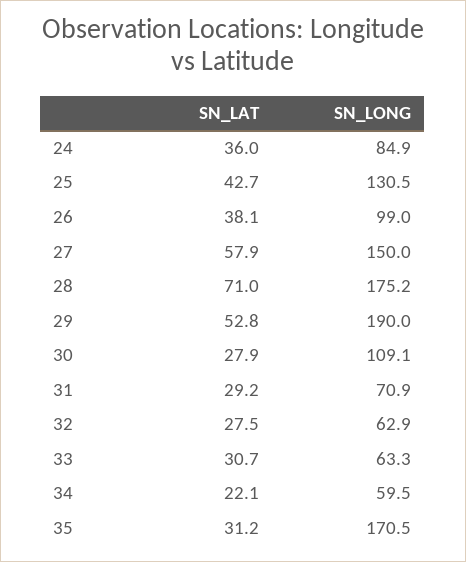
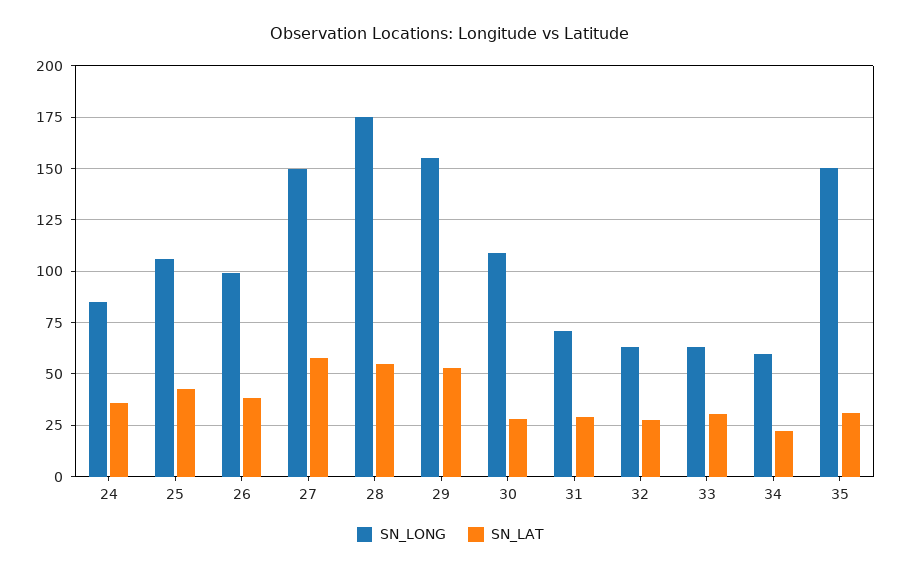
SN_LONG, 25: 130.5 -> 105
SN_LAT, 28: 71 -> 55
SN_LONG, 29: 190 -> 155
SN_LONG, 35: 170.5 -> 150

